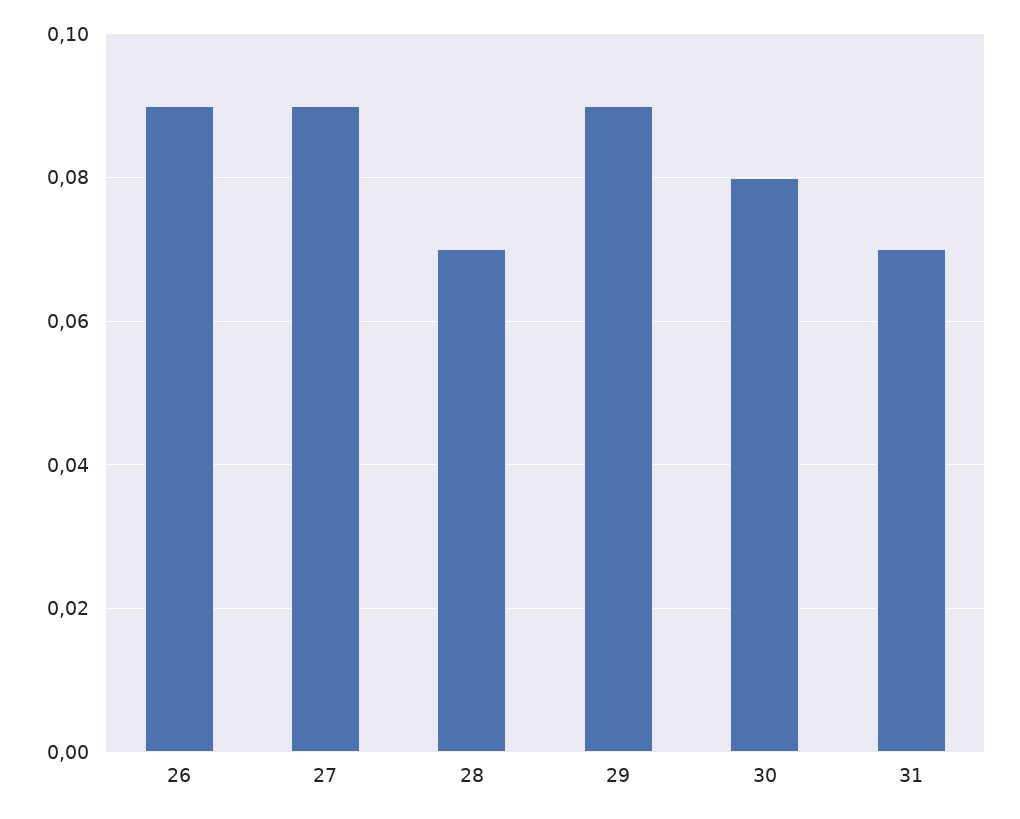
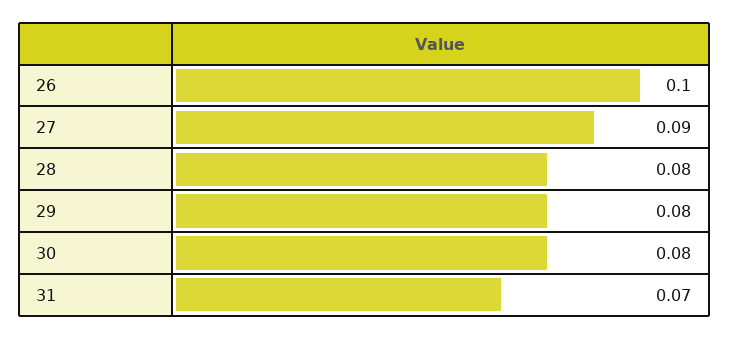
26: 0.09 -> 0.1
28: 0.07 -> 0.08
29: 0.09 -> 0.08

